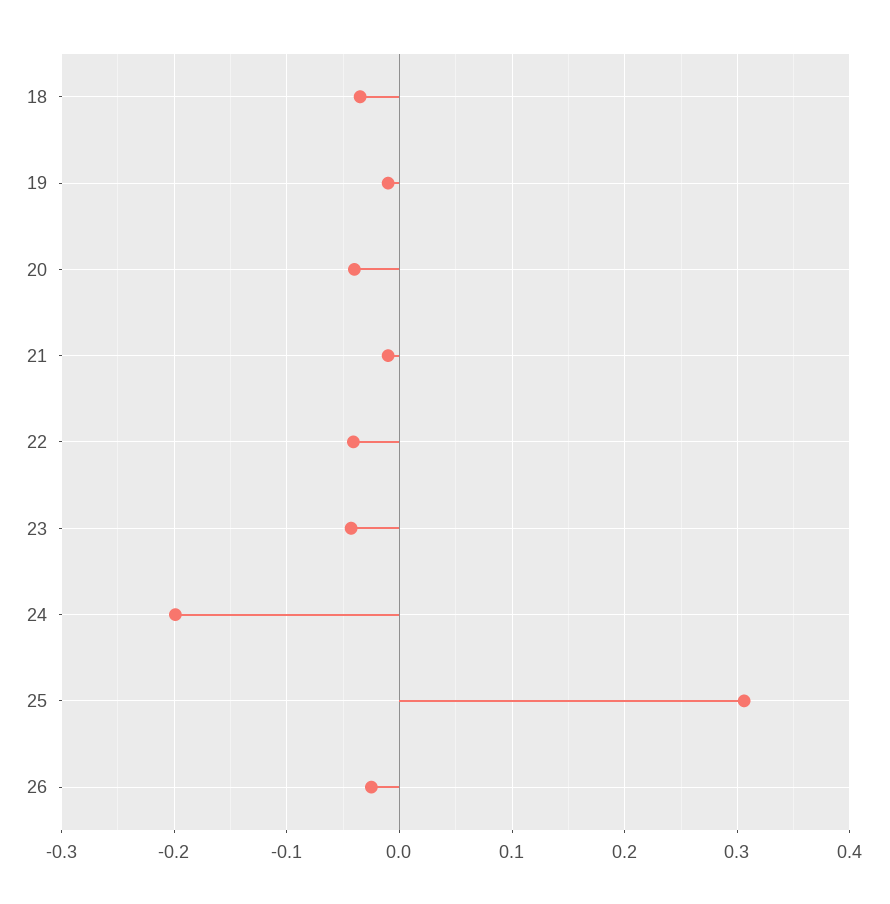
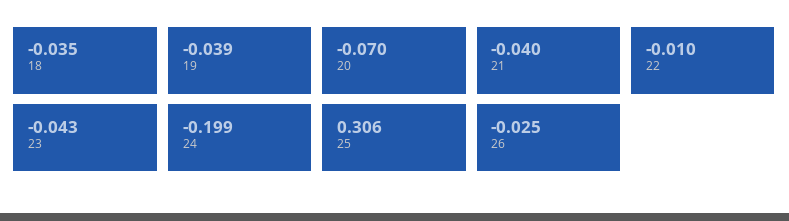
19: -0.01 -> -0.039
20: -0.04 -> -0.07
21: -0.01 -> -0.04
22: -0.04 -> -0.01

